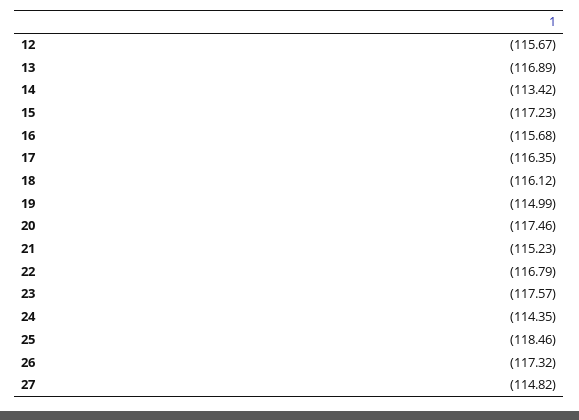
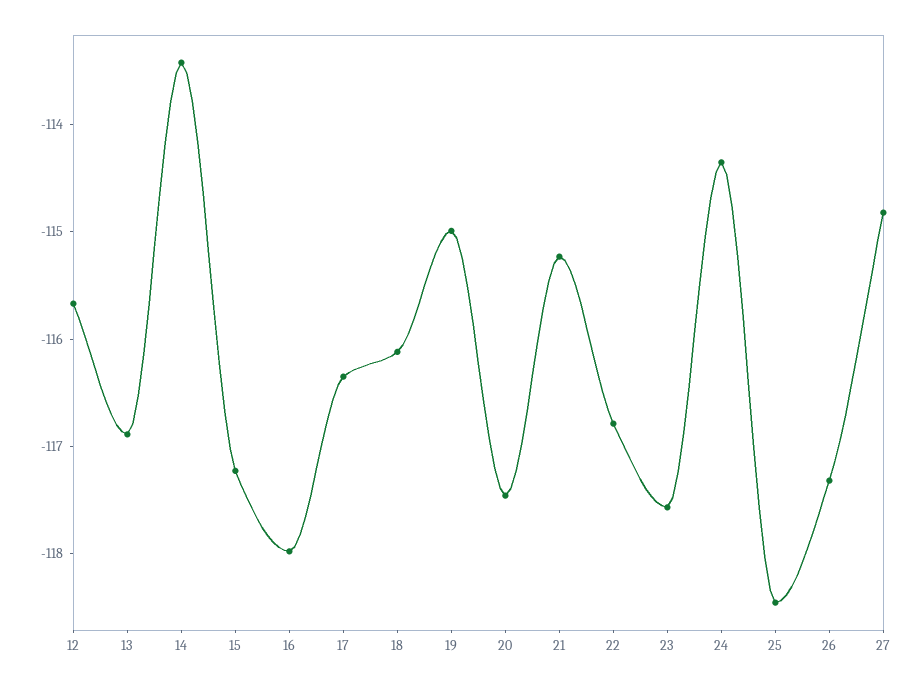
16: -115.68 -> -118

